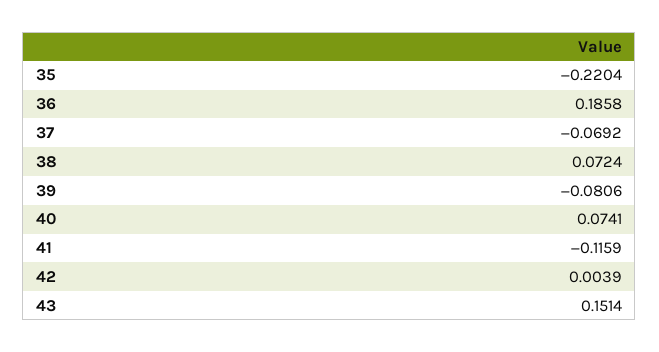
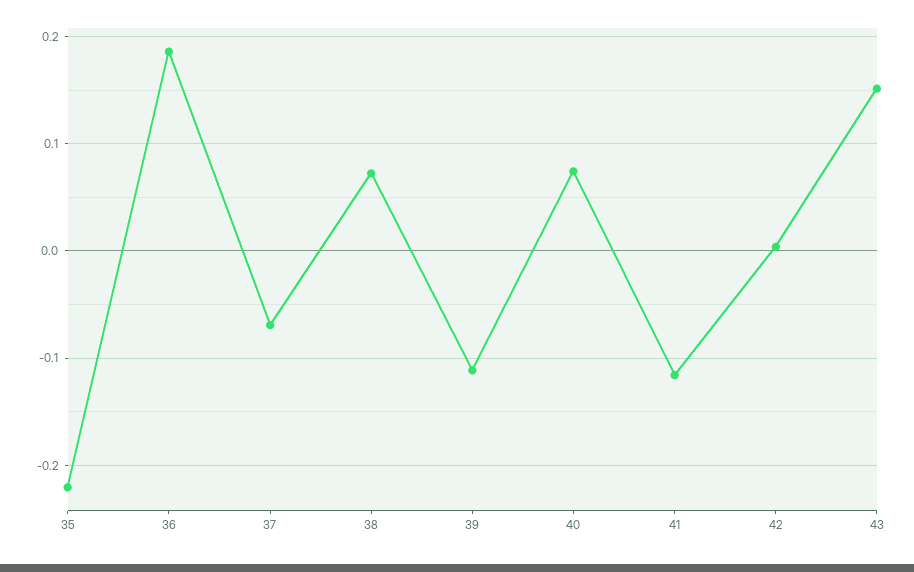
39: -0.0806 -> -0.11

